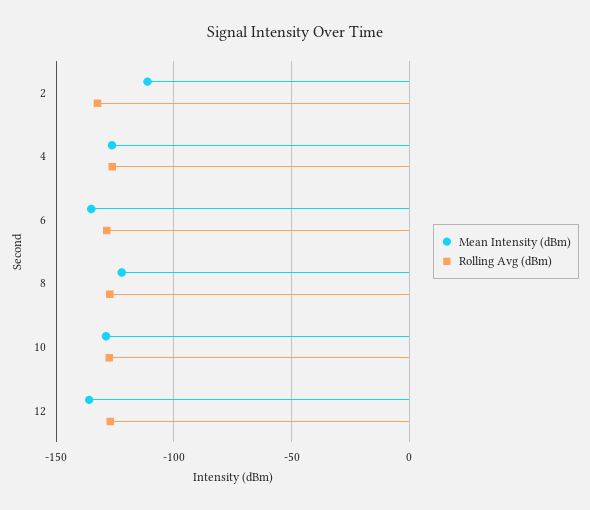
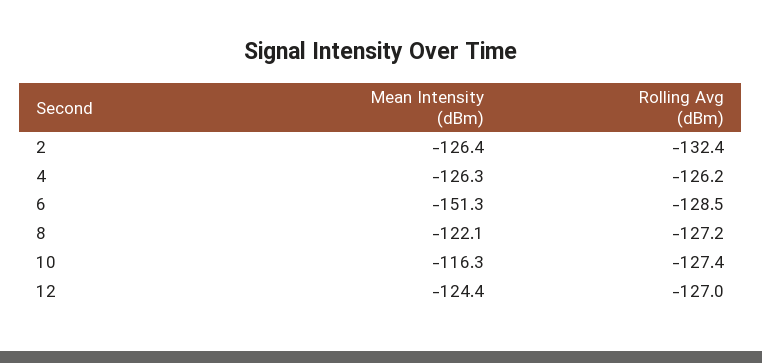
Mean Intensity (dBm), 2: -110 -> -126.4
Mean Intensity (dBm), 6: -135 -> -151.3
Mean Intensity (dBm), 10: -130 -> -116.3
Mean Intensity (dBm), 12: -135 -> -124.4

